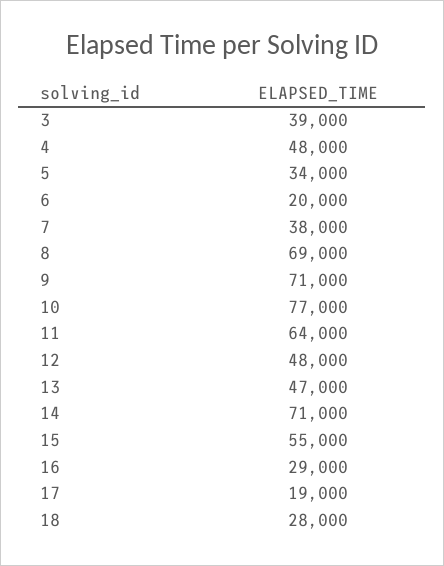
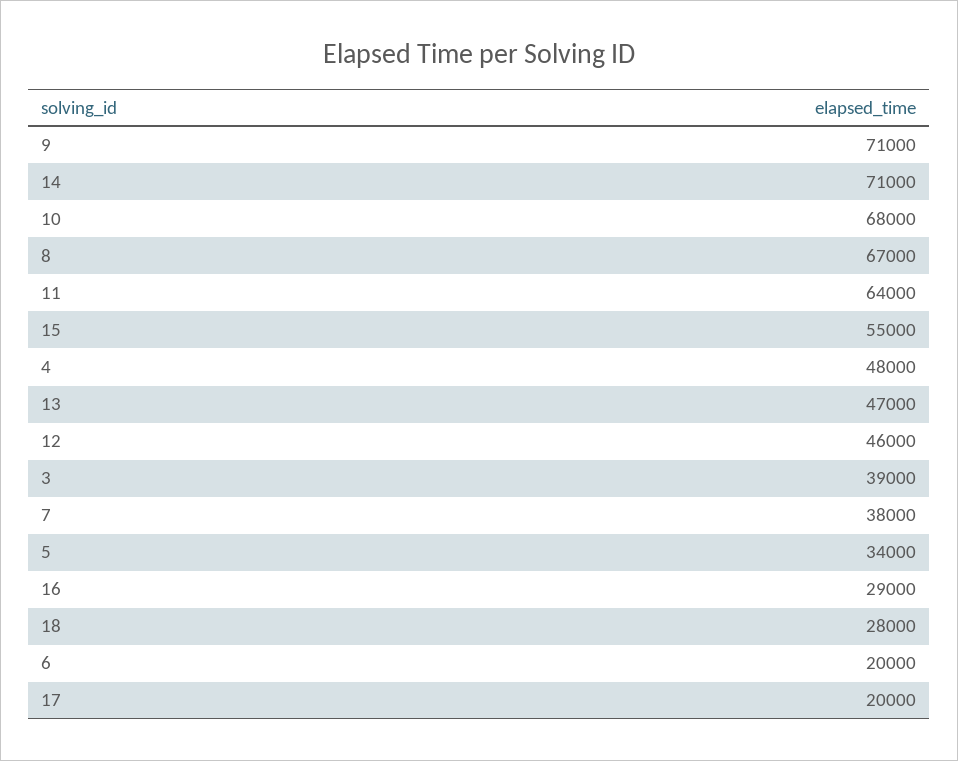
8: 69000 -> 67000
10: 77000 -> 68000
12: 48000 -> 46000
17: 19000 -> 20000

